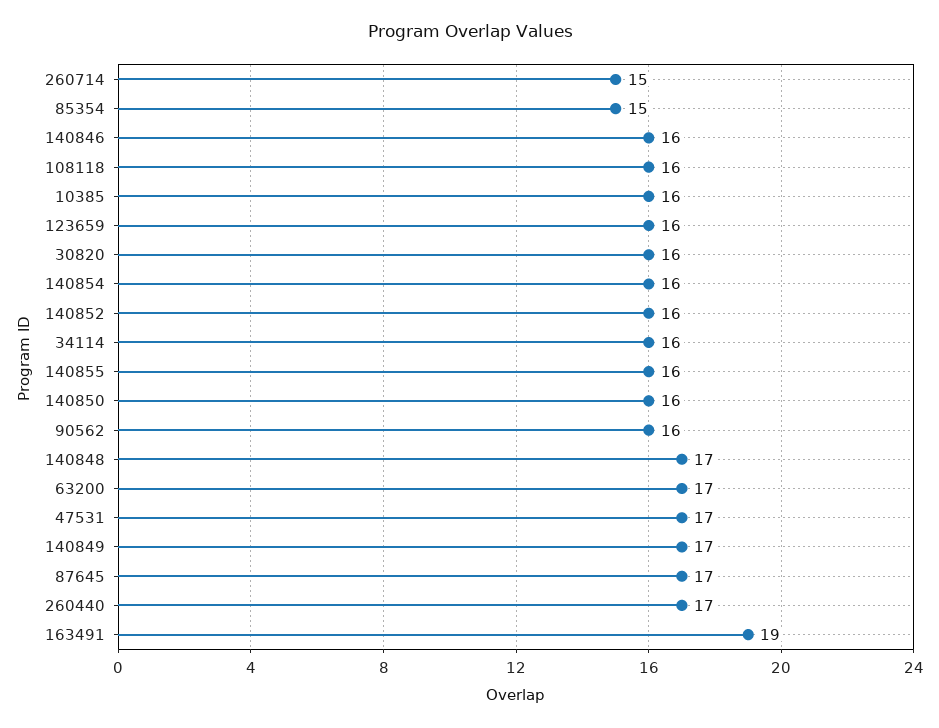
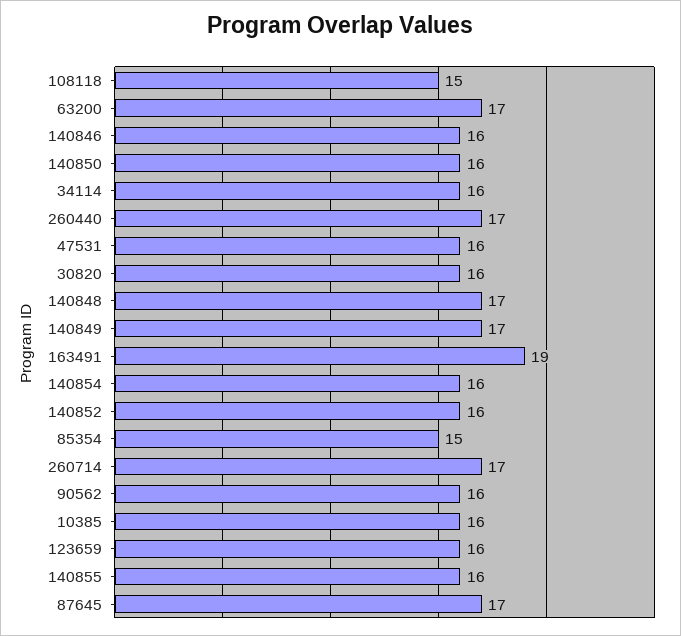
260714: 15 -> 17
108118: 16 -> 15
47531: 17 -> 16

